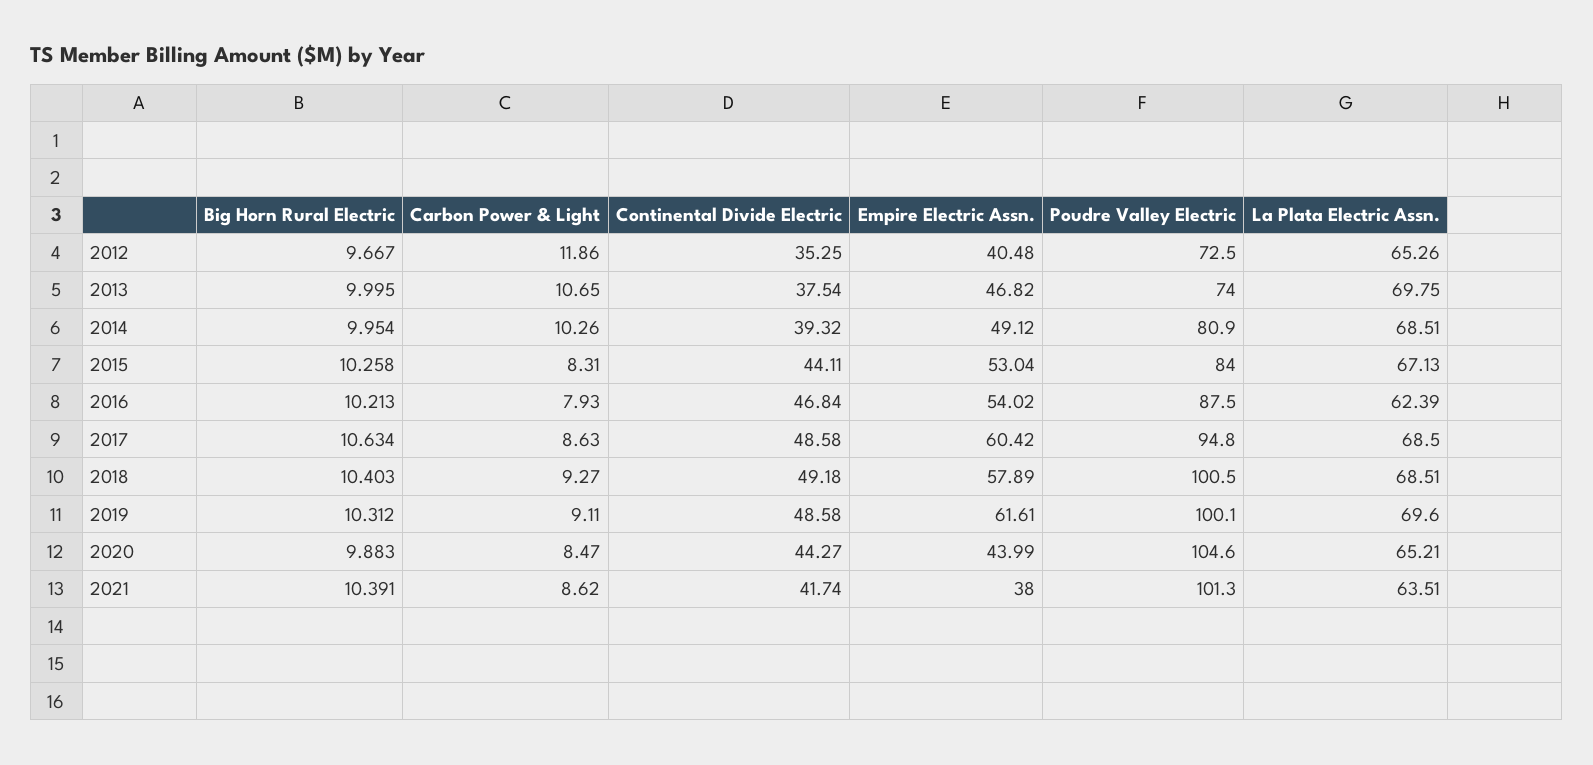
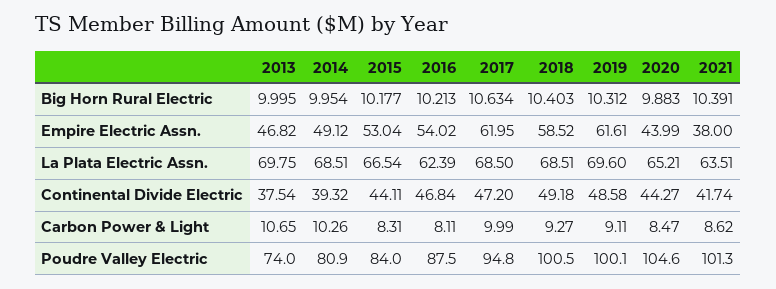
Big Horn Rural Electric, 2012: 9.667 -> none
Carbon Power & Light, 2012: 11.86 -> none
Continental Divide Electric, 2012: 35.25 -> none
Empire Electric Assn., 2012: 40.48 -> none
Poudre Valley Electric, 2012: 72.5 -> none
La Plata Electric Assn., 2012: 65.26 -> none
Big Horn Rural Electric, 2015: 10.258 -> 10.177
La Plata Electric Assn., 2015: 67.13 -> 66.54
Carbon Power & Light, 2016: 7.93 -> 8.11
Carbon Power & Light, 2017: 8.63 -> 9.99
Continental Divide Electric, 2017: 48.58 -> 47.2
Empire Electric Assn., 2017: 60.42 -> 61.95
Empire Electric Assn., 2018: 57.89 -> 58.52

